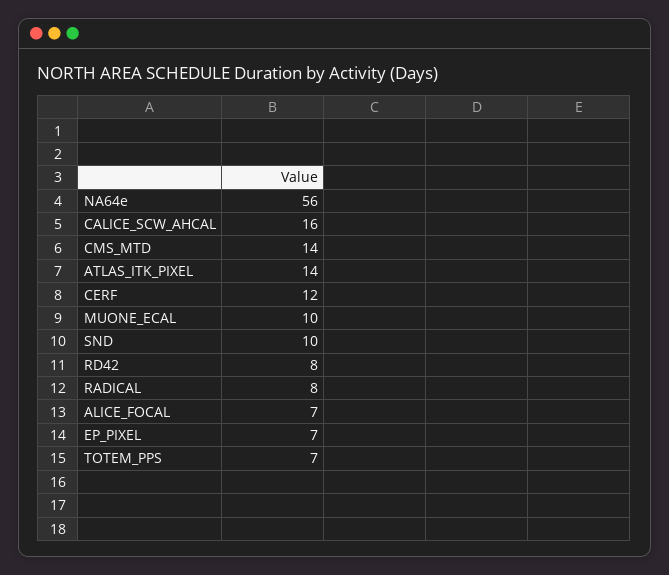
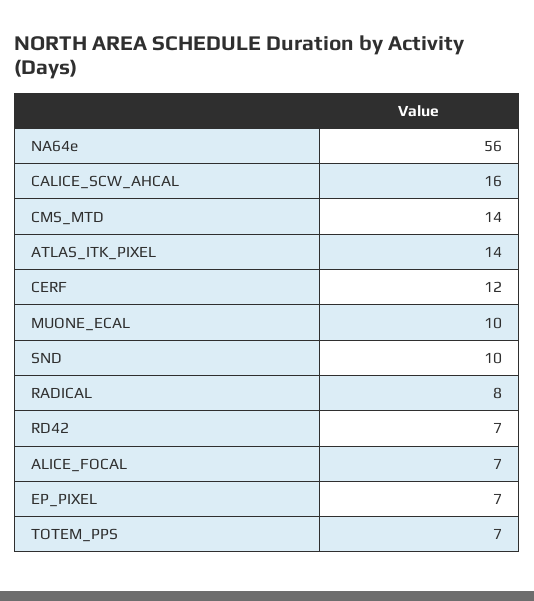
RD42: 8 -> 7

